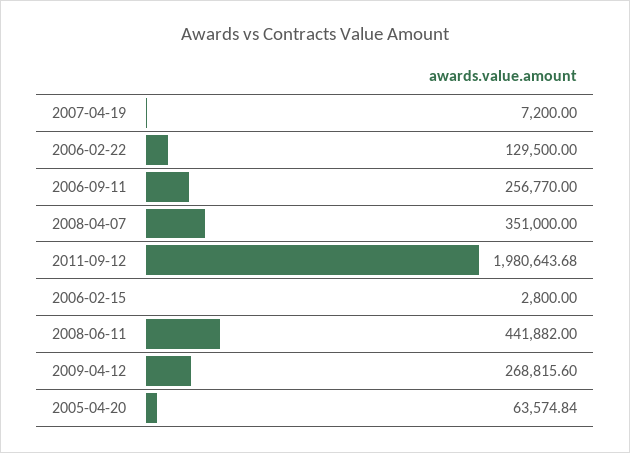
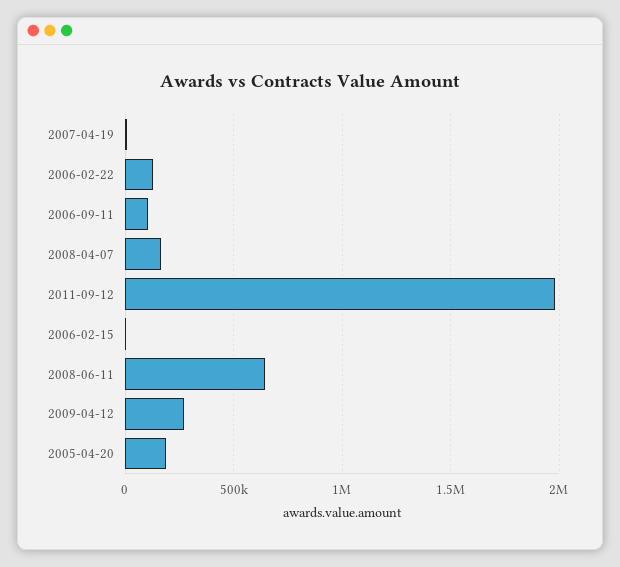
2006-09-11: 256770 -> 100000
2008-04-07: 351000 -> 150000
2008-06-11: 441882 -> 650000
2005-04-20: 63574.84 -> 200000

